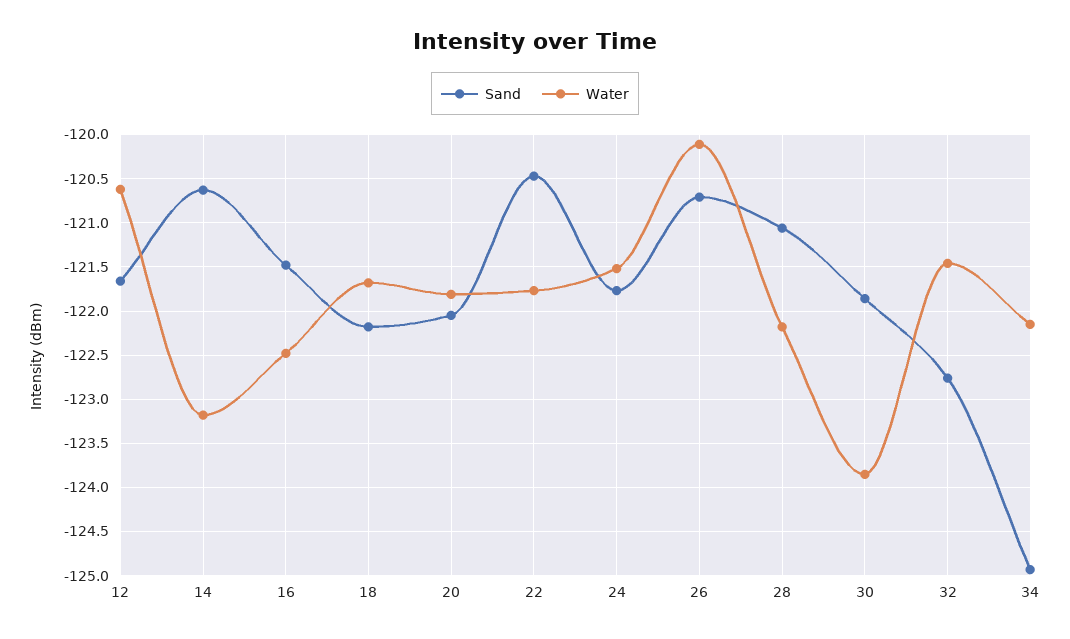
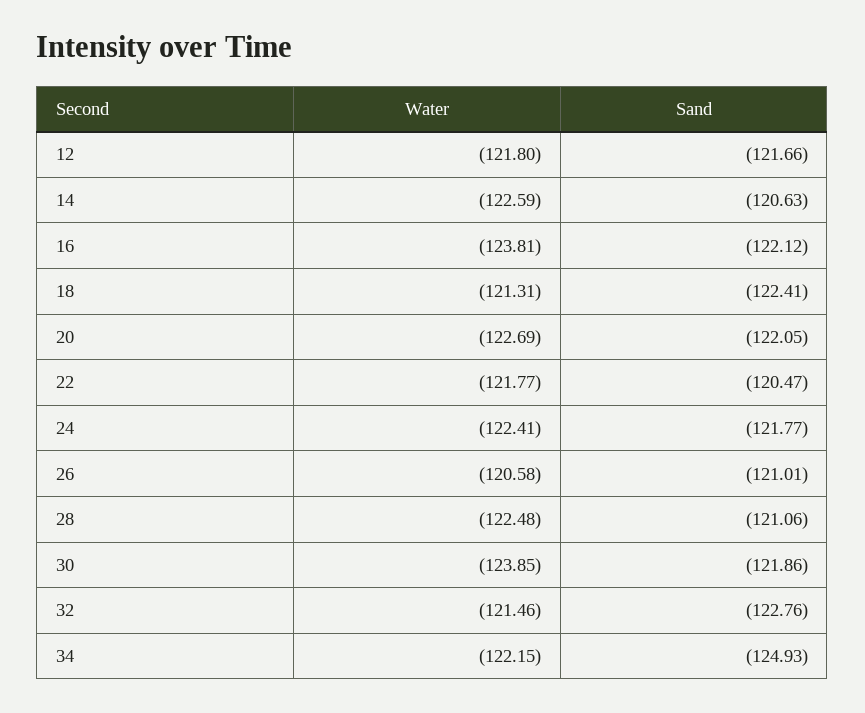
Water, 12: -120.6 -> -121.8
Water, 14: -123.2 -> -122.59
Sand, 16: -121.5 -> -122.12
Water, 16: -122.5 -> -123.81
Sand, 18: -122.2 -> -122.41
Water, 18: -121.7 -> -121.31
Water, 20: -121.8 -> -122.69
Water, 24: -121.5 -> -122.41
Sand, 26: -120.7 -> -121.01
Water, 26: -120.1 -> -120.58
Water, 28: -122.2 -> -122.48

